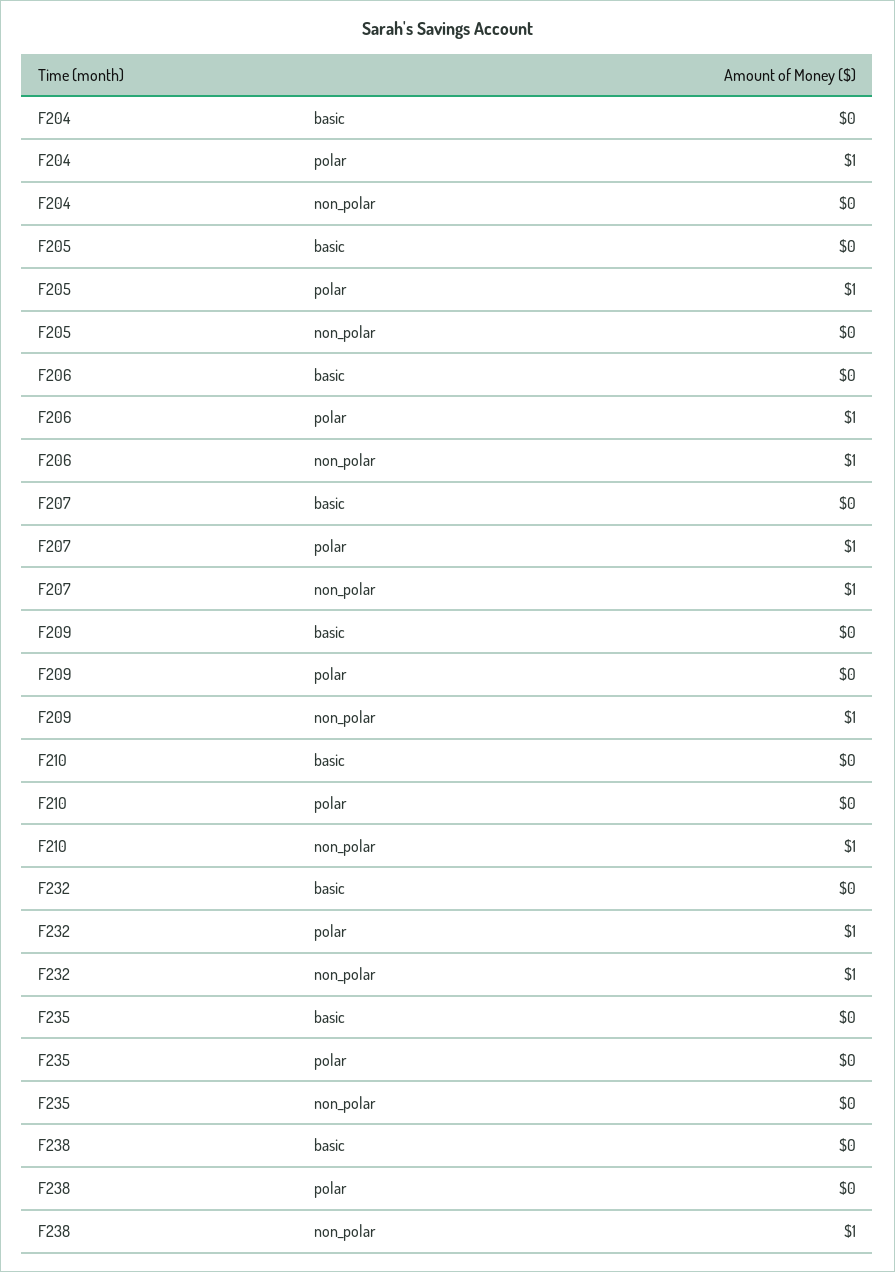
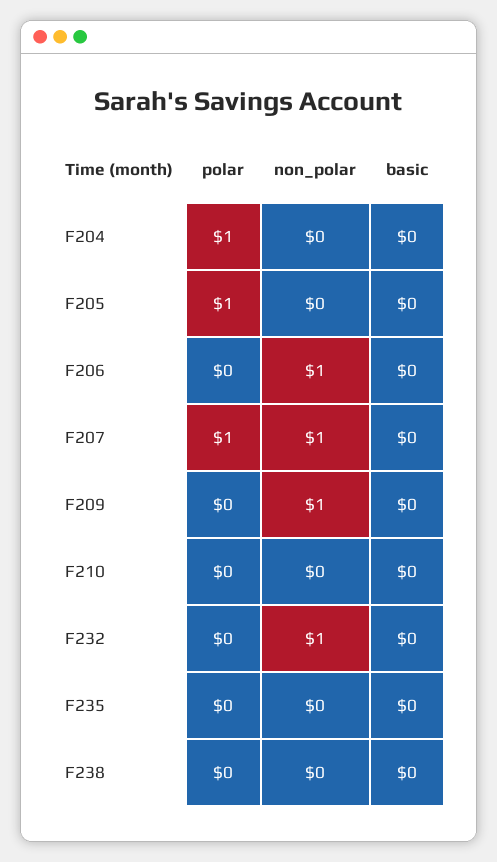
F206, polar: 1 -> 0
F210, non_polar: 1 -> 0
F232, polar: 1 -> 0
F238, non_polar: 1 -> 0

